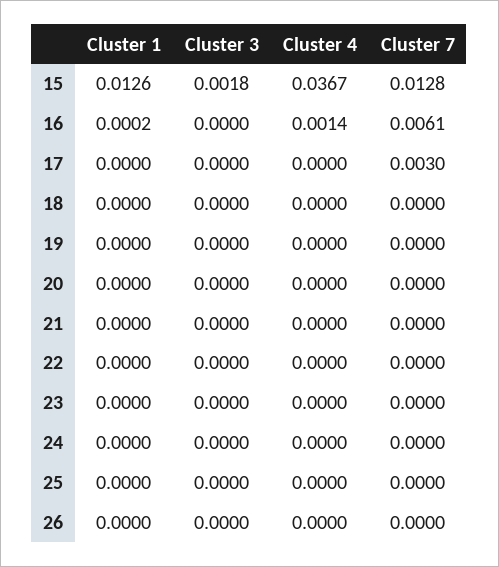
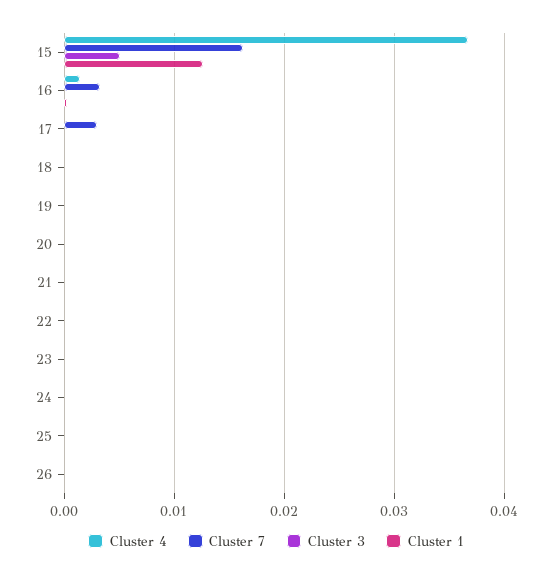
Cluster 3, 15: 0.0018 -> 0.005
Cluster 7, 15: 0.0128 -> 0.016
Cluster 7, 16: 0.0061 -> 0.003

